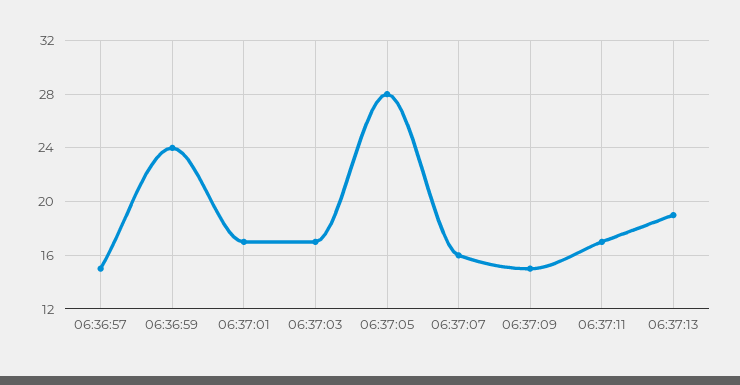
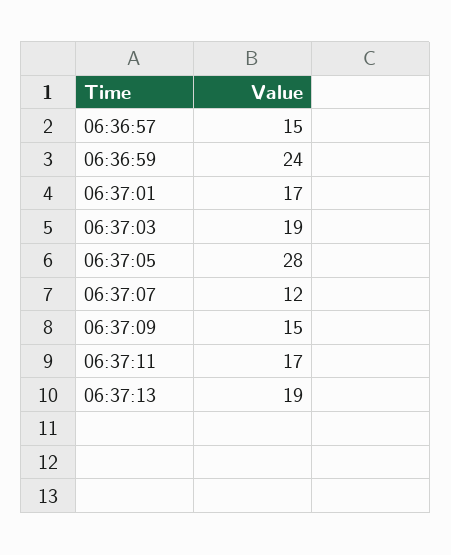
06:37:03: 17 -> 19
06:37:07: 16 -> 12

